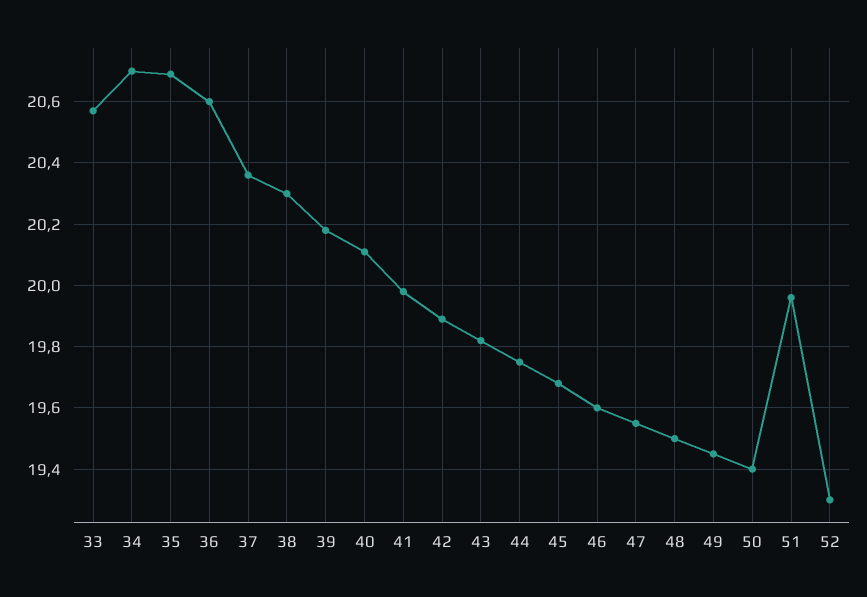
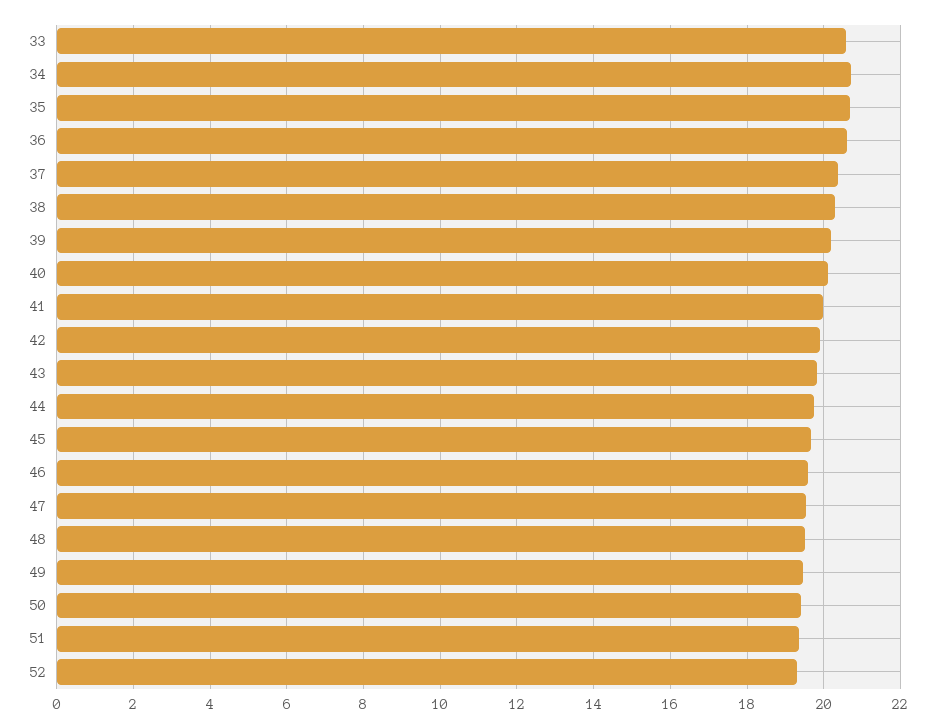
51: 19.95 -> 19.4

